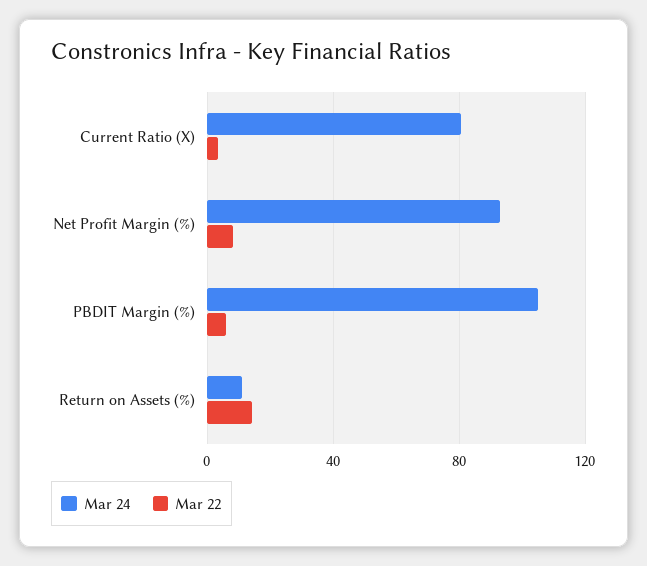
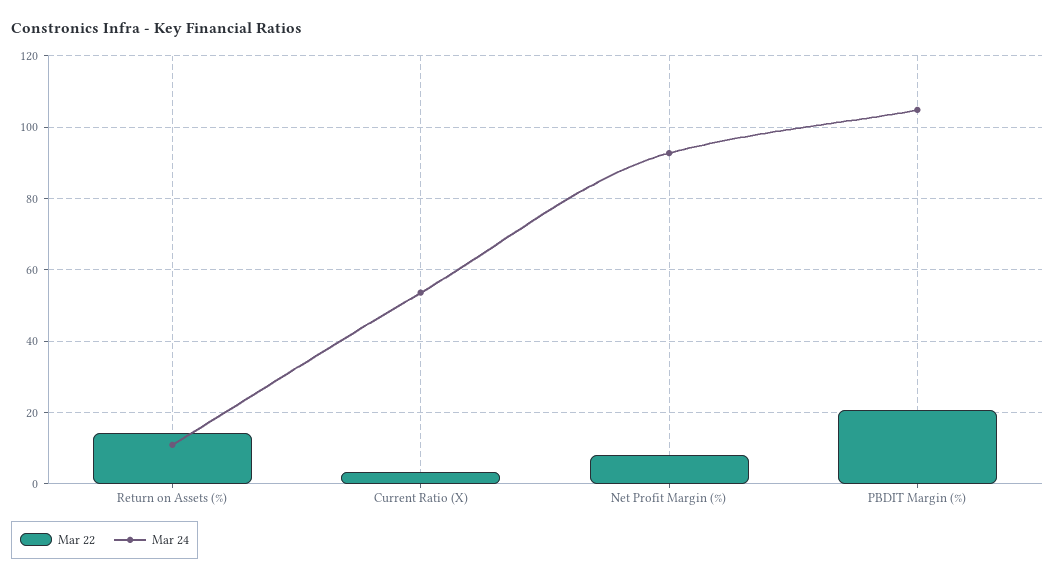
Mar 24, Current Ratio (X): 80 -> 54
Mar 22, PBDIT Margin (%): 5 -> 20

